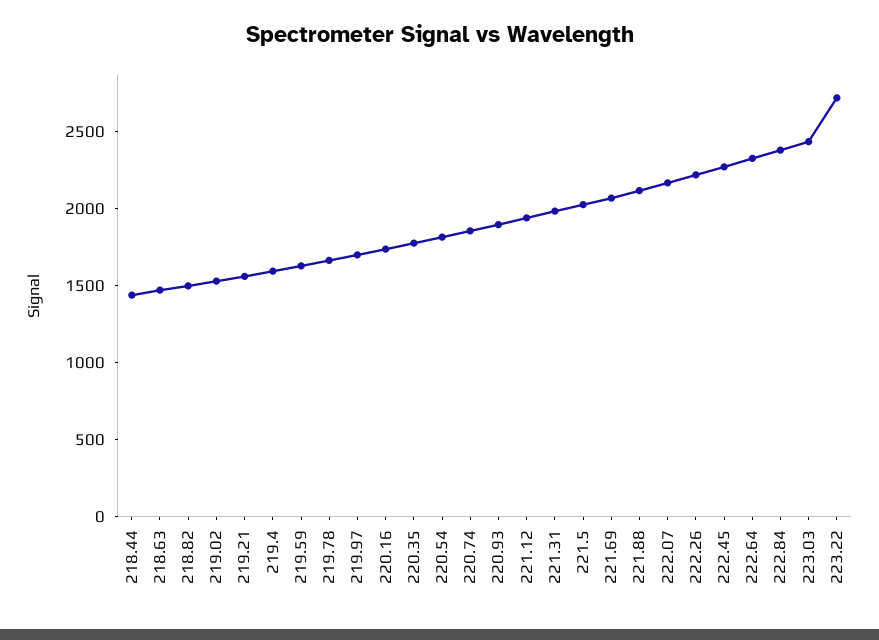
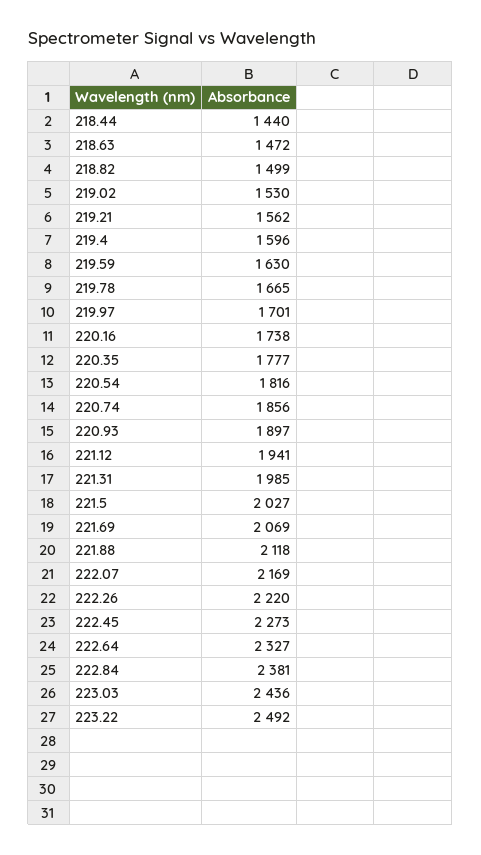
223.22: 2700 -> 2492

